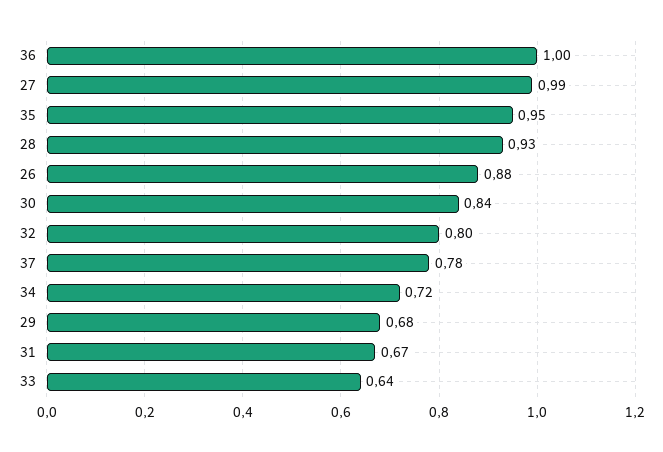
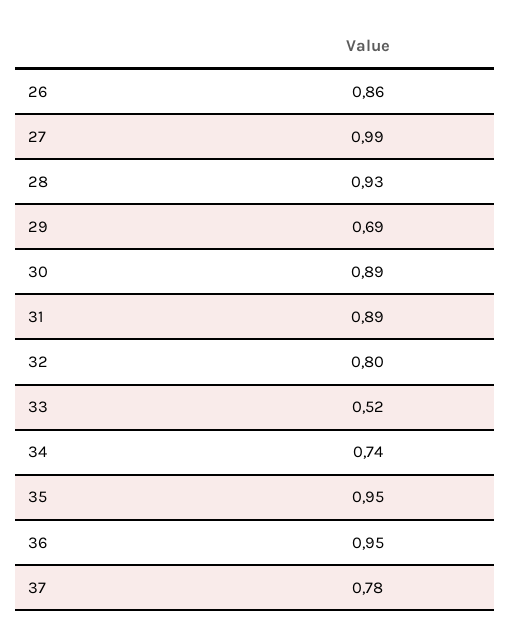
36: 1 -> 0.95
26: 0.88 -> 0.86
30: 0.84 -> 0.89
34: 0.72 -> 0.74
29: 0.68 -> 0.69
31: 0.67 -> 0.89
33: 0.64 -> 0.52

